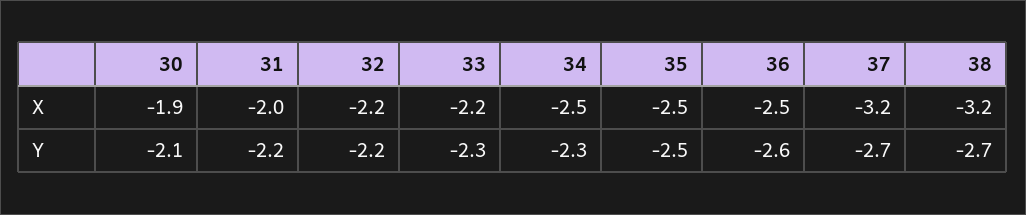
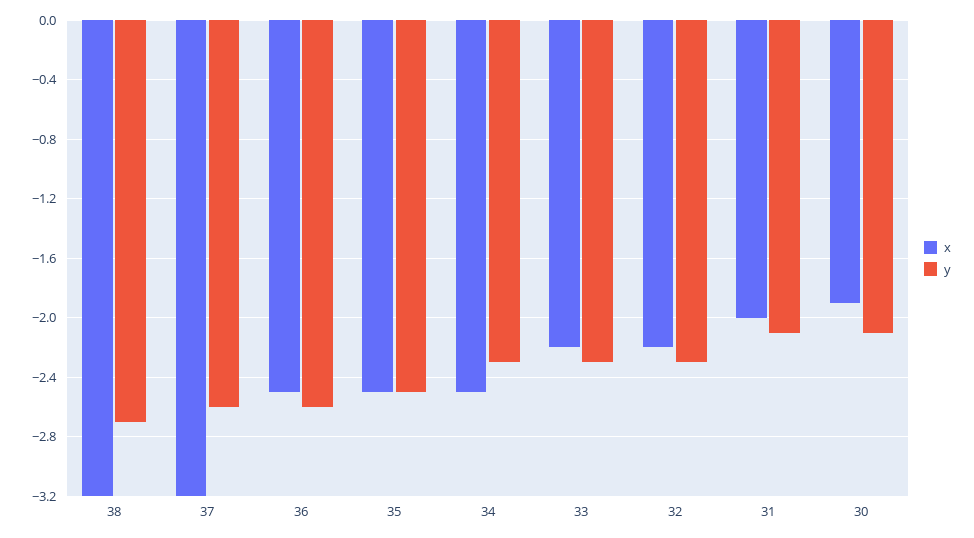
Y, 31: -2.2 -> -2.1
Y, 32: -2.2 -> -2.3
Y, 37: -2.7 -> -2.6

